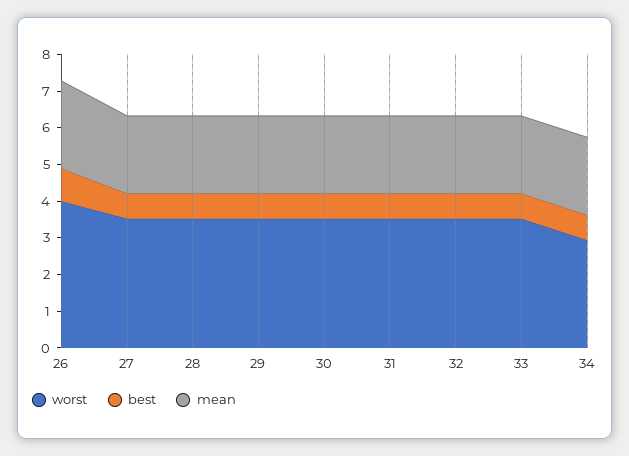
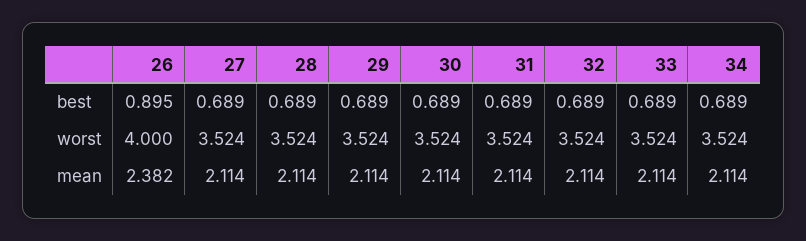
worst, 34: 3 -> 3.524

